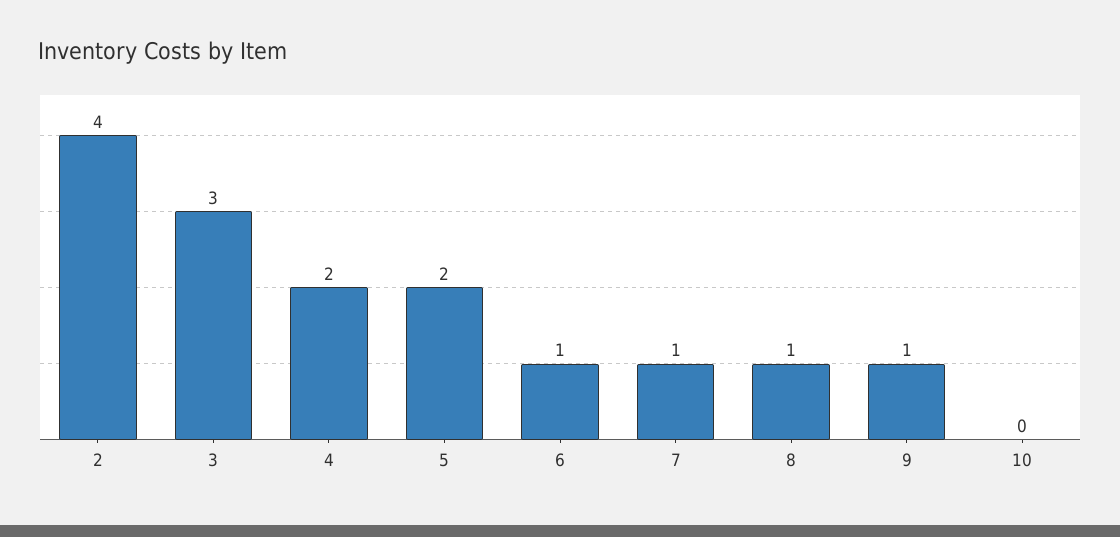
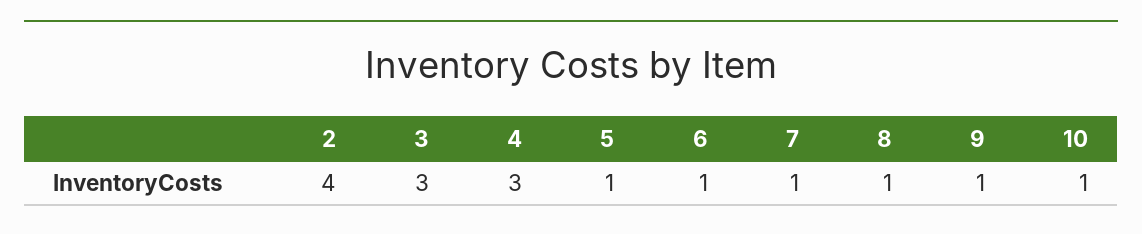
4: 2 -> 3
5: 2 -> 1
10: 0 -> 1

